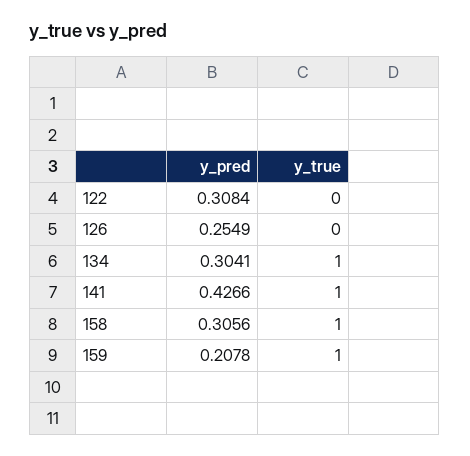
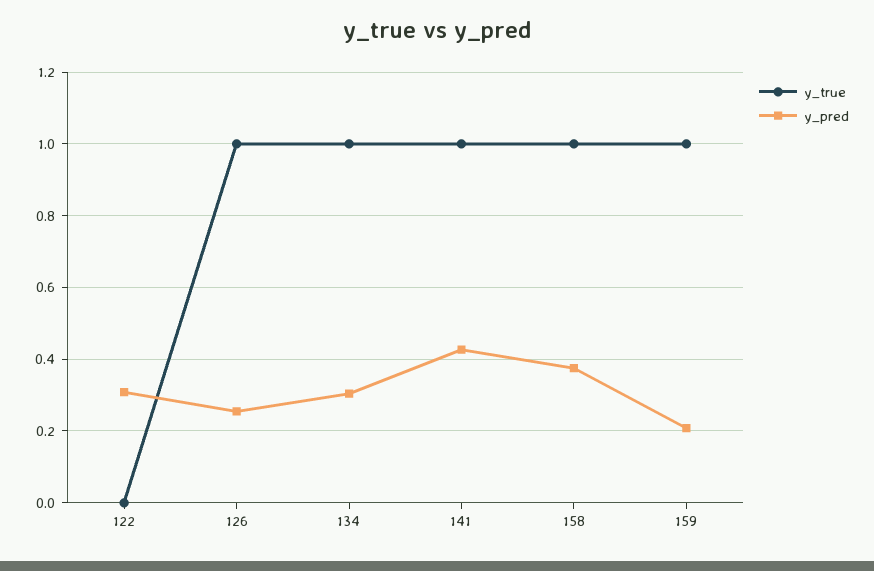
y_true, 126: 0 -> 1
y_pred, 158: 0.3056 -> 0.38

